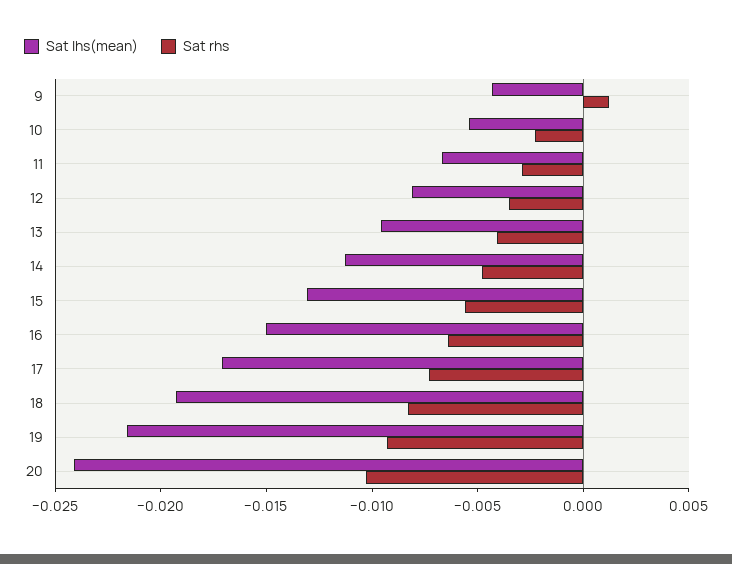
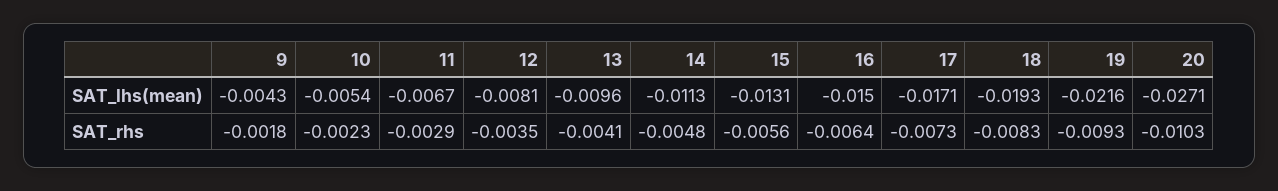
Sat rhs, 9: 0.001 -> -0.0018
Sat lhs(mean), 20: -0.024 -> -0.0271

